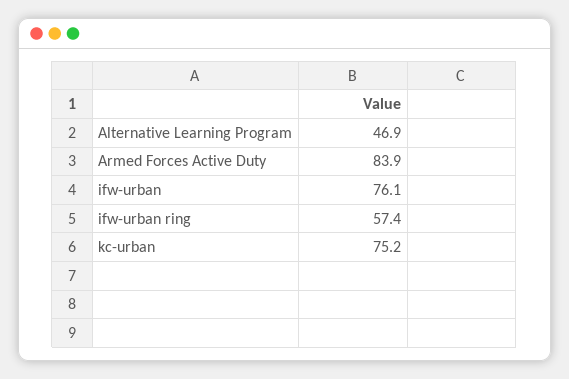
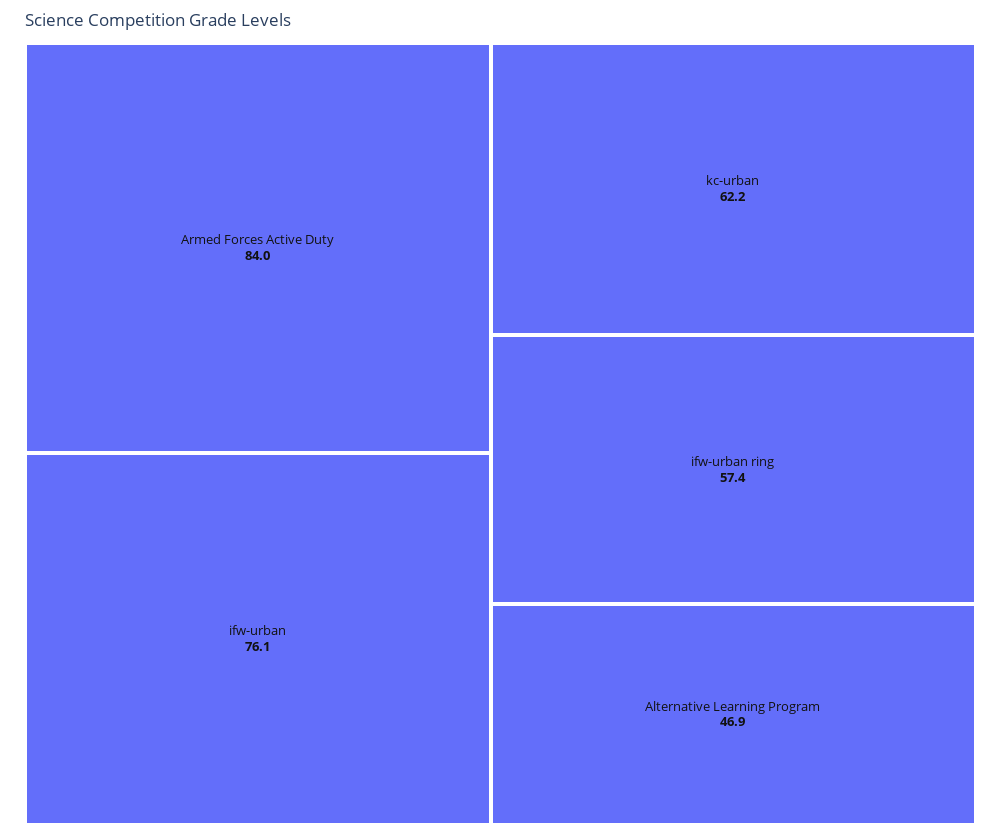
Armed Forces Active Duty: 83.9 -> 84
kc-urban: 75.2 -> 62.2

